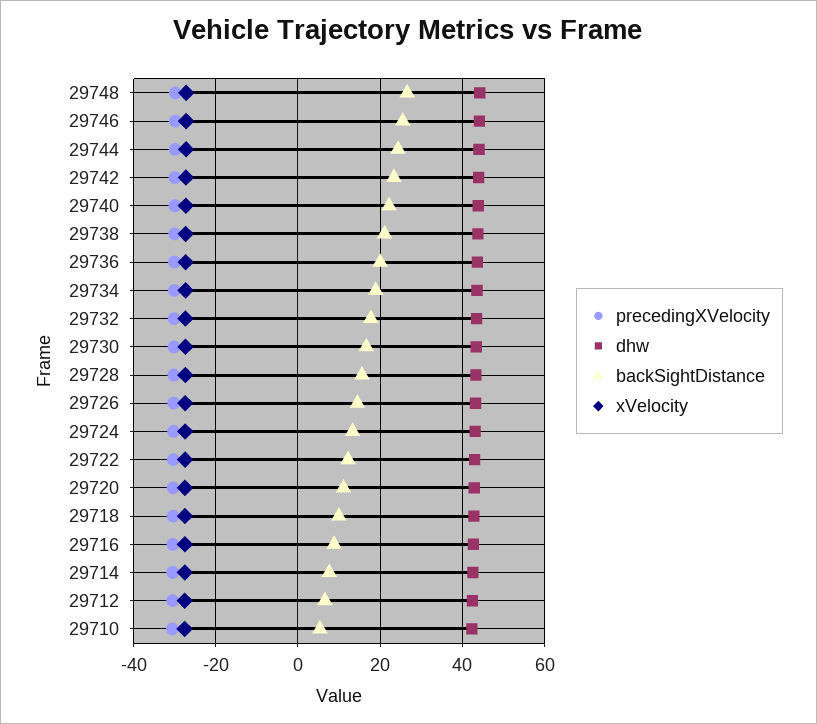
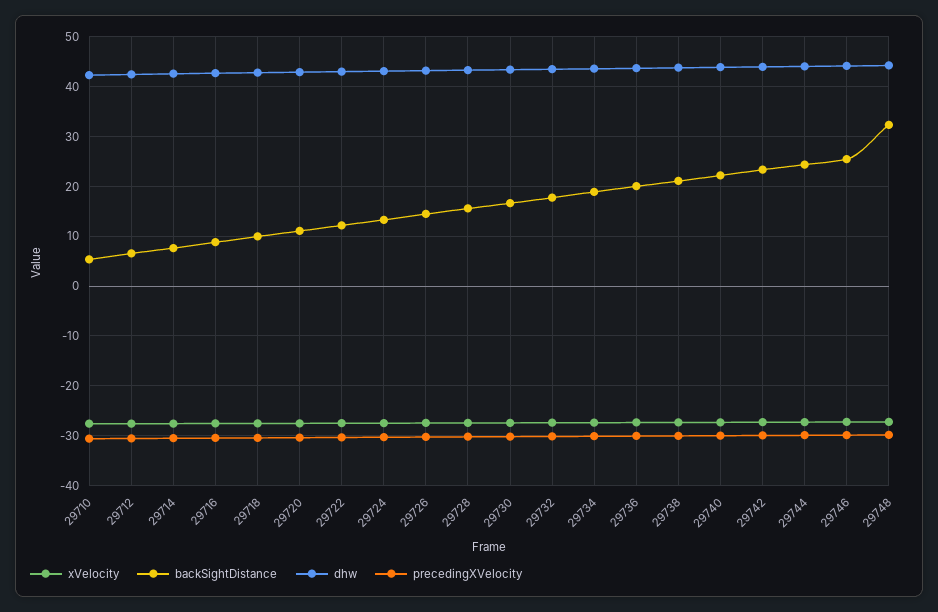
backSightDistance, 29748: 26 -> 32

